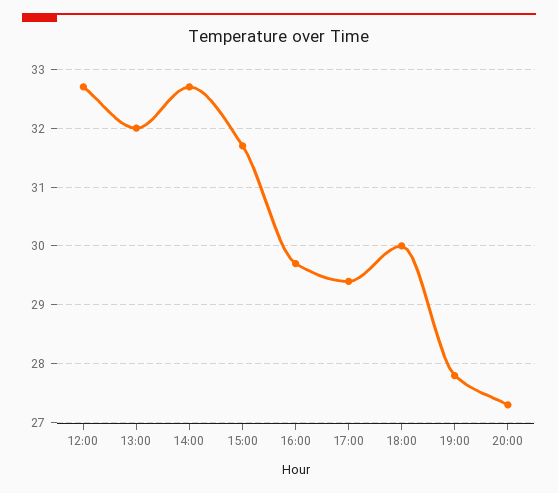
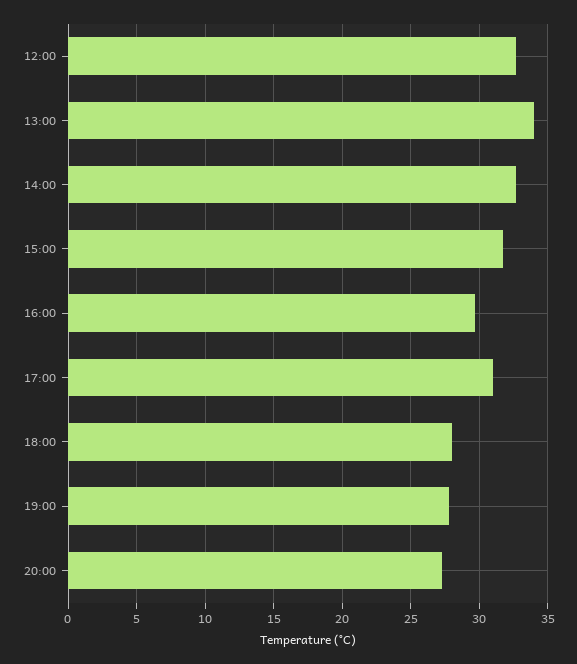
13:00: 32 -> 34
17:00: 29.5 -> 31
18:00: 30 -> 28

